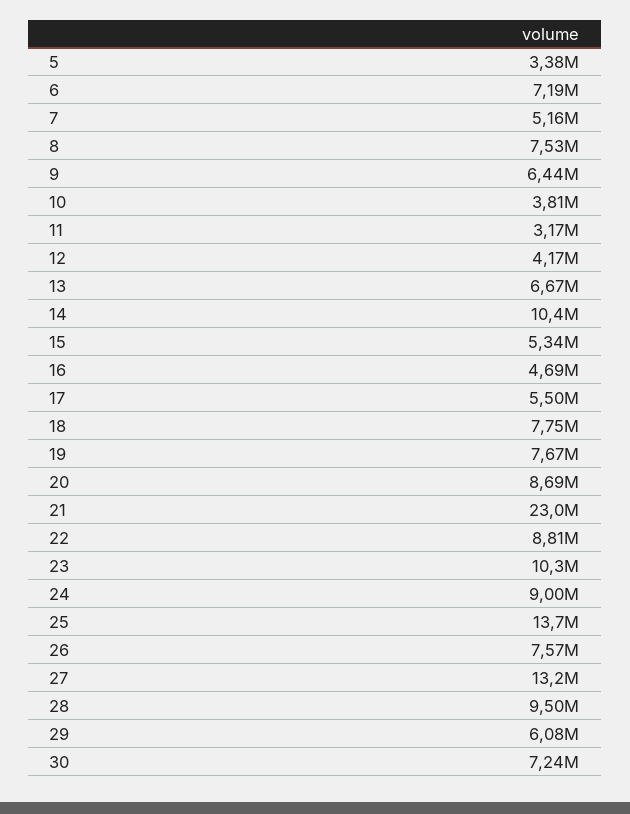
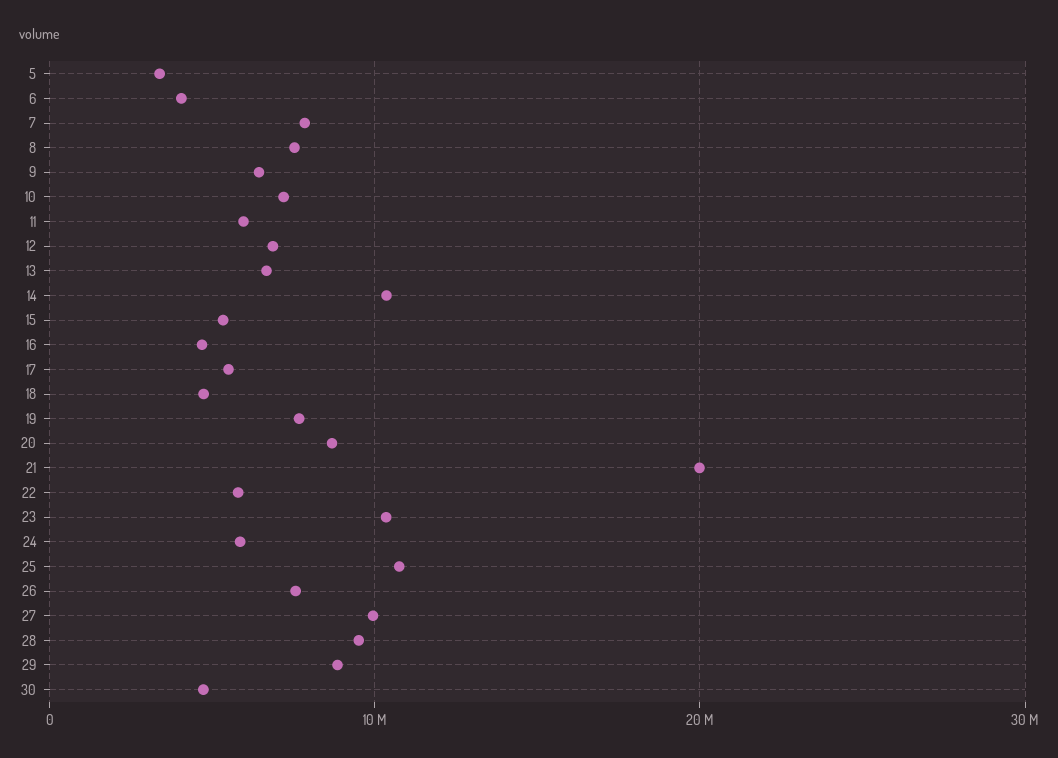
6: 7190000 -> 4000000
7: 5160000 -> 8000000
10: 3810000 -> 7000000
11: 3170000 -> 6000000
12: 4170000 -> 7000000
18: 7750000 -> 5000000
21: 23000000 -> 20000000
22: 8810000 -> 6000000
24: 9000000 -> 6000000
25: 13700000 -> 11000000
27: 13200000 -> 10000000
29: 6080000 -> 9000000
30: 7240000 -> 5000000

